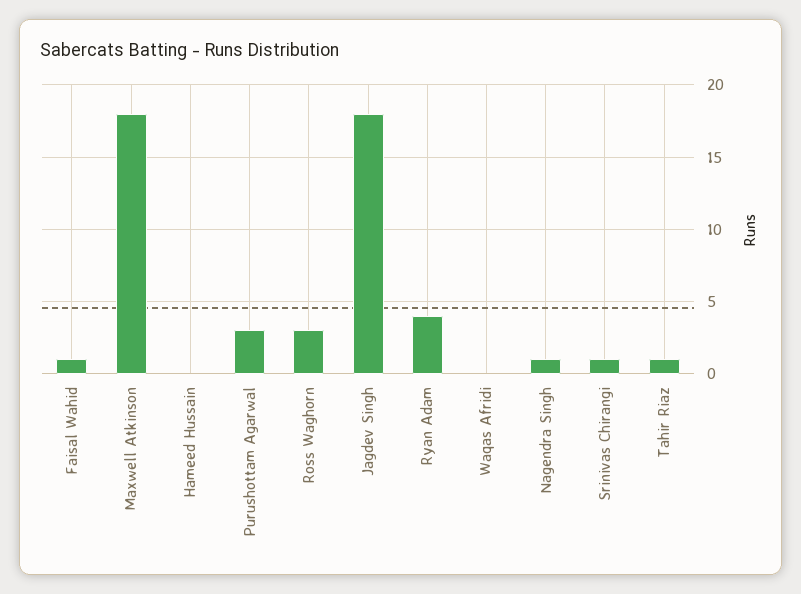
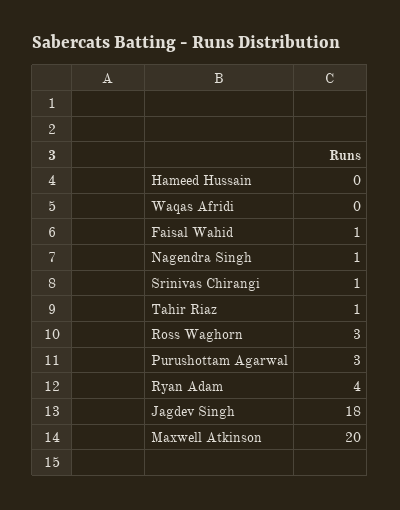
Maxwell Atkinson: 18 -> 20

